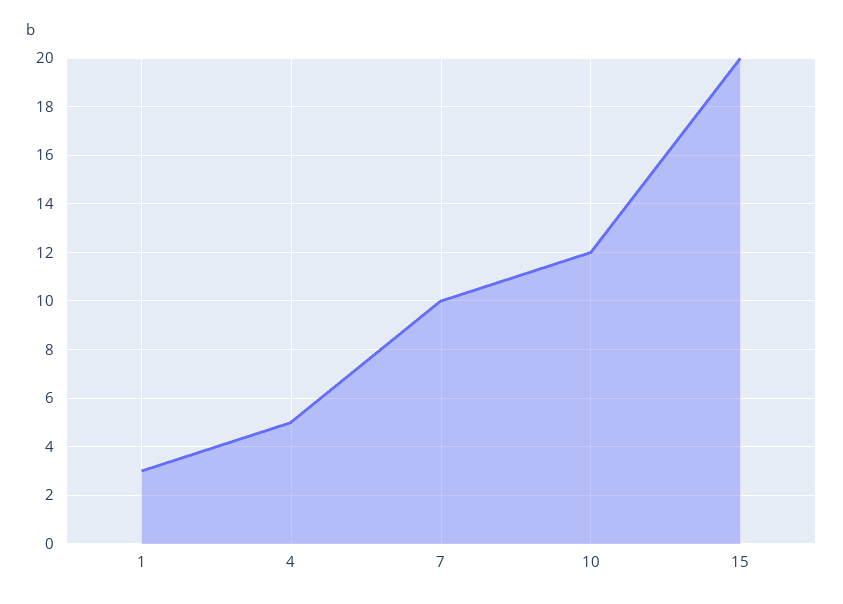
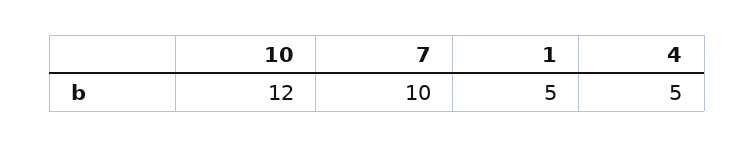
1: 3 -> 5
15: 20 -> none

